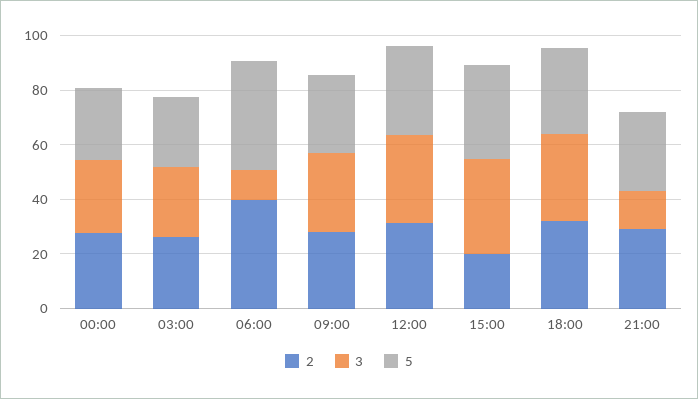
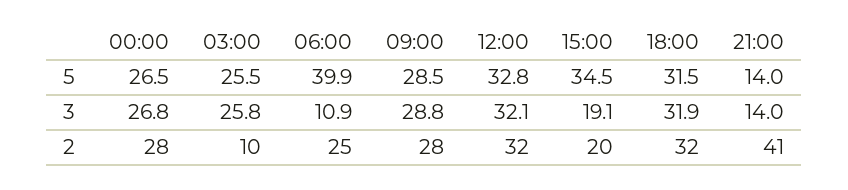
2, 03:00: 25 -> 10
2, 06:00: 40 -> 25
3, 15:00: 35 -> 19.1
2, 21:00: 30 -> 41
5, 21:00: 30 -> 14

